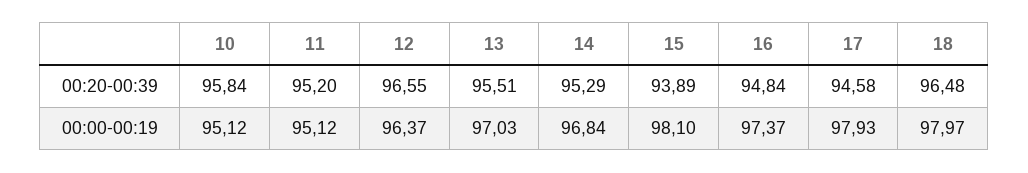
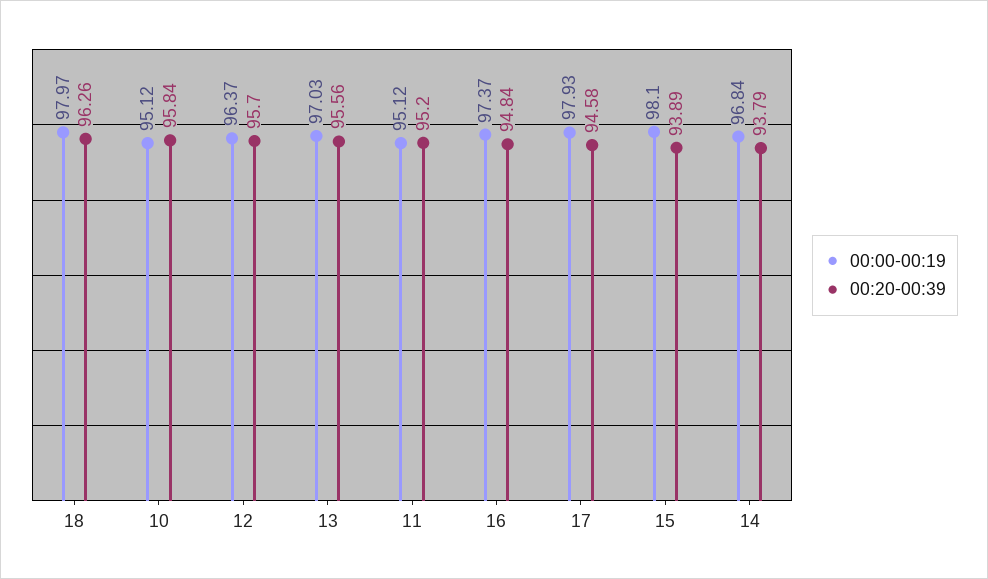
00:20-00:39, 12: 96.55 -> 95.7
00:20-00:39, 13: 95.51 -> 95.56
00:20-00:39, 14: 95.29 -> 93.79
00:20-00:39, 18: 96.48 -> 96.26

